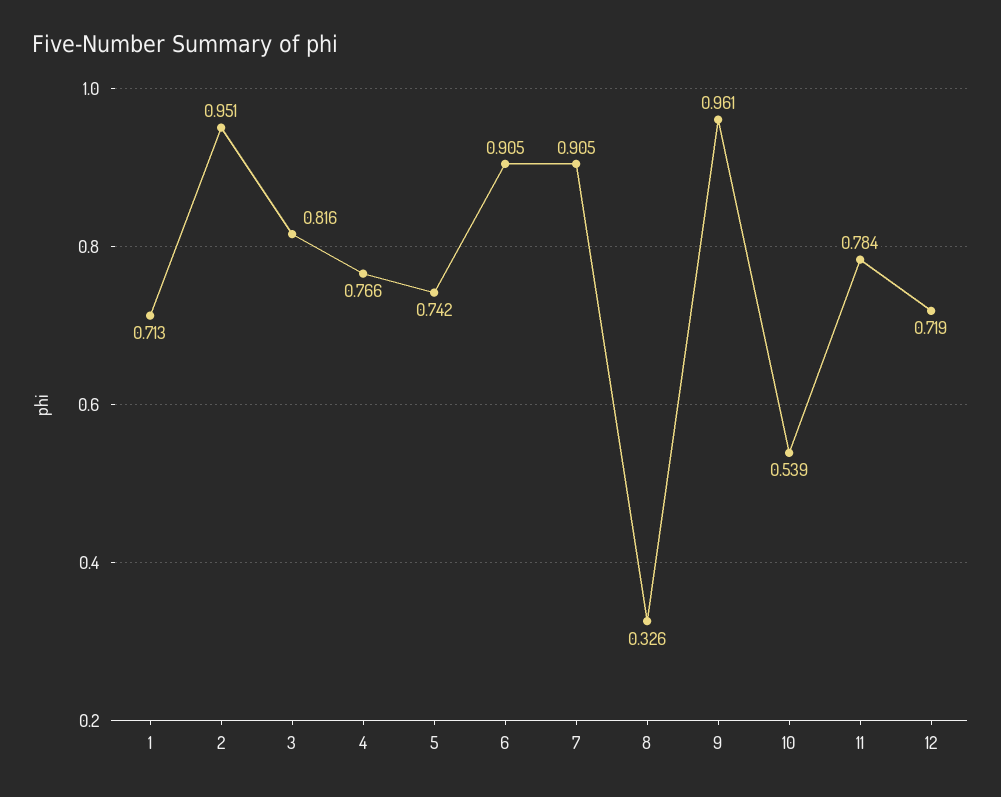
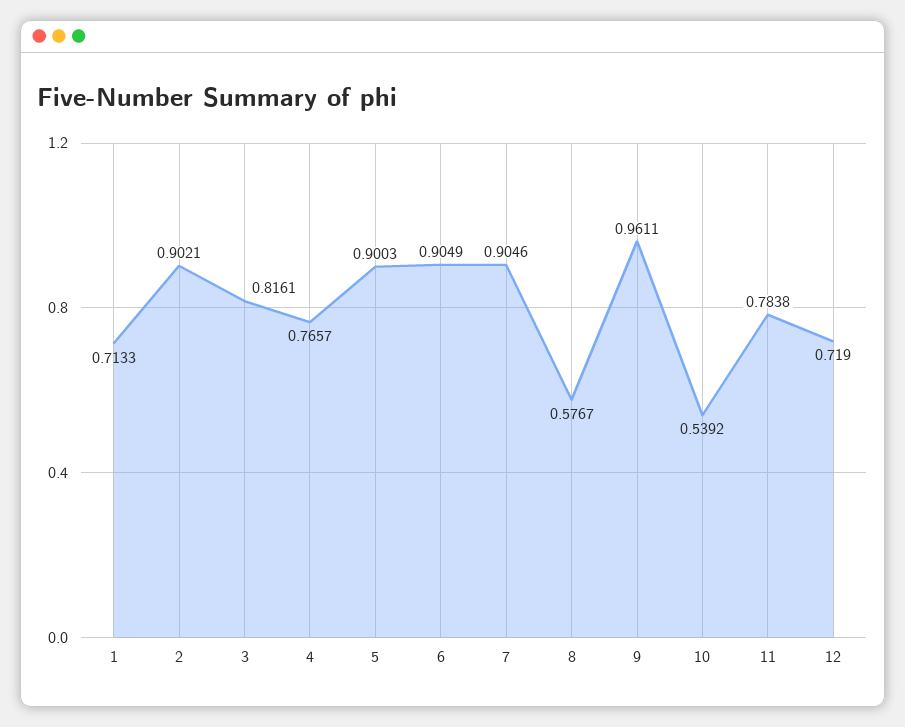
2: 0.951 -> 0.9021
5: 0.742 -> 0.9003
8: 0.326 -> 0.5767

